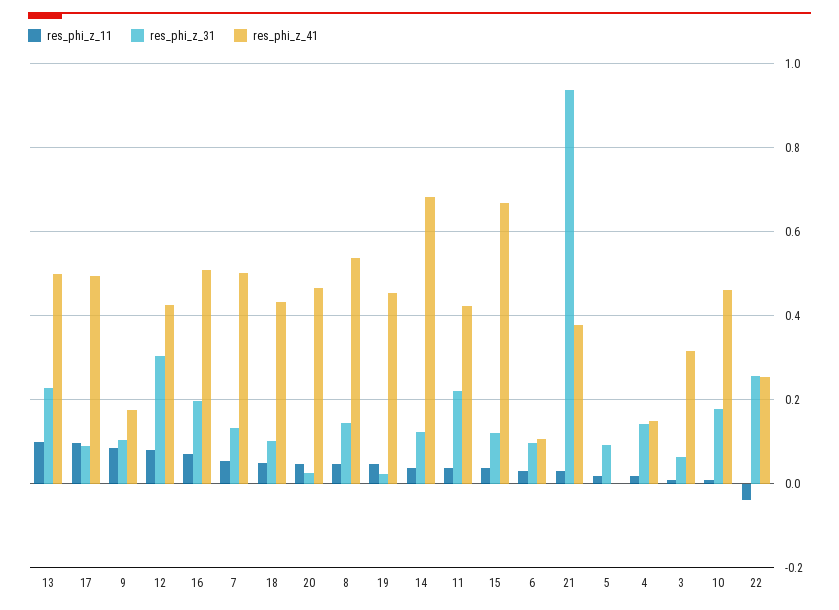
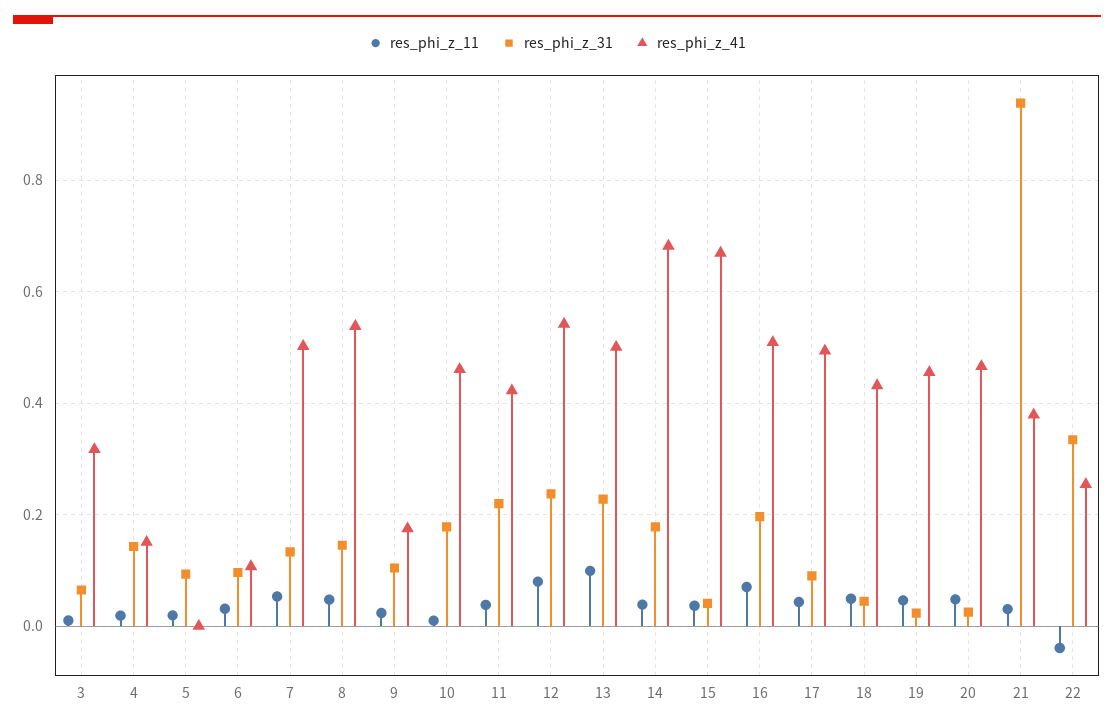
res_phi_z_11, 17: 0.1 -> 0.04
res_phi_z_11, 9: 0.08 -> 0.02
res_phi_z_31, 12: 0.3 -> 0.24
res_phi_z_41, 12: 0.42 -> 0.54
res_phi_z_31, 18: 0.1 -> 0.04
res_phi_z_31, 14: 0.12 -> 0.18
res_phi_z_31, 15: 0.12 -> 0.04
res_phi_z_31, 22: 0.26 -> 0.34

